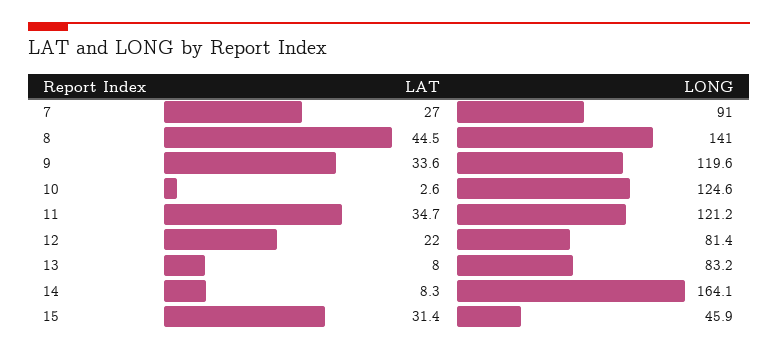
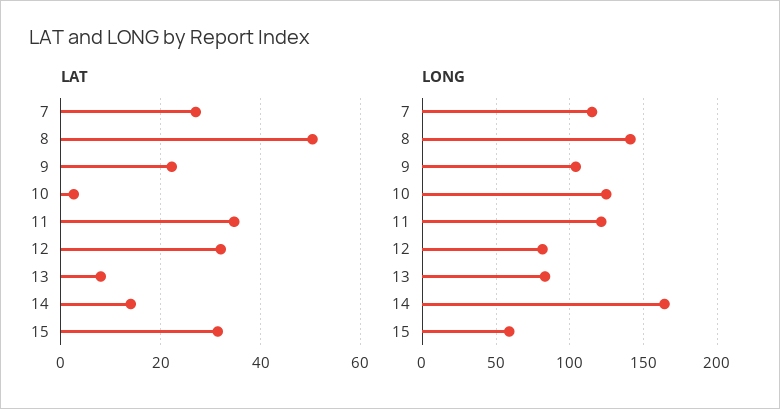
LONG, 7: 91 -> 115
LAT, 8: 44.5 -> 50
LAT, 9: 33.6 -> 22
LONG, 9: 119.6 -> 105
LAT, 12: 22 -> 32
LAT, 14: 8.3 -> 14
LONG, 15: 45.9 -> 60

